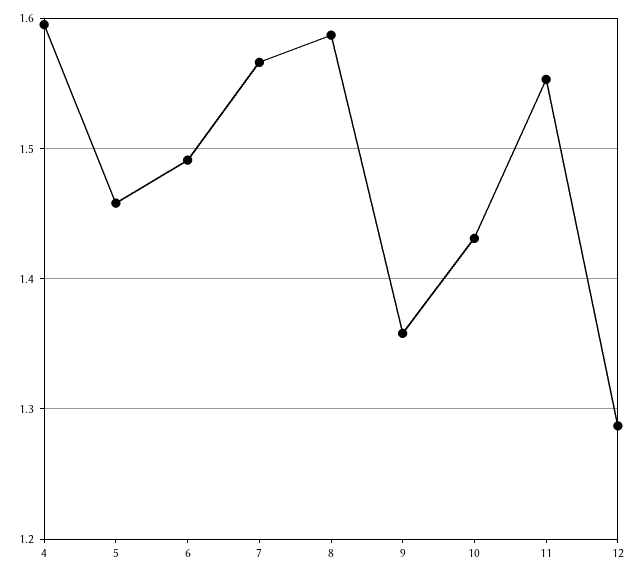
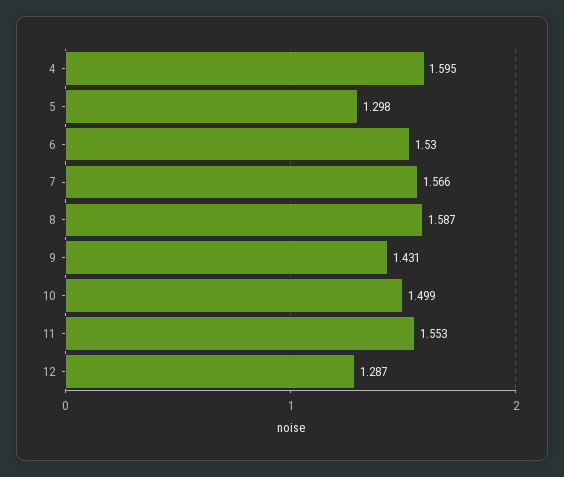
5: 1.46 -> 1.298
6: 1.49 -> 1.53
9: 1.36 -> 1.431
10: 1.43 -> 1.499

